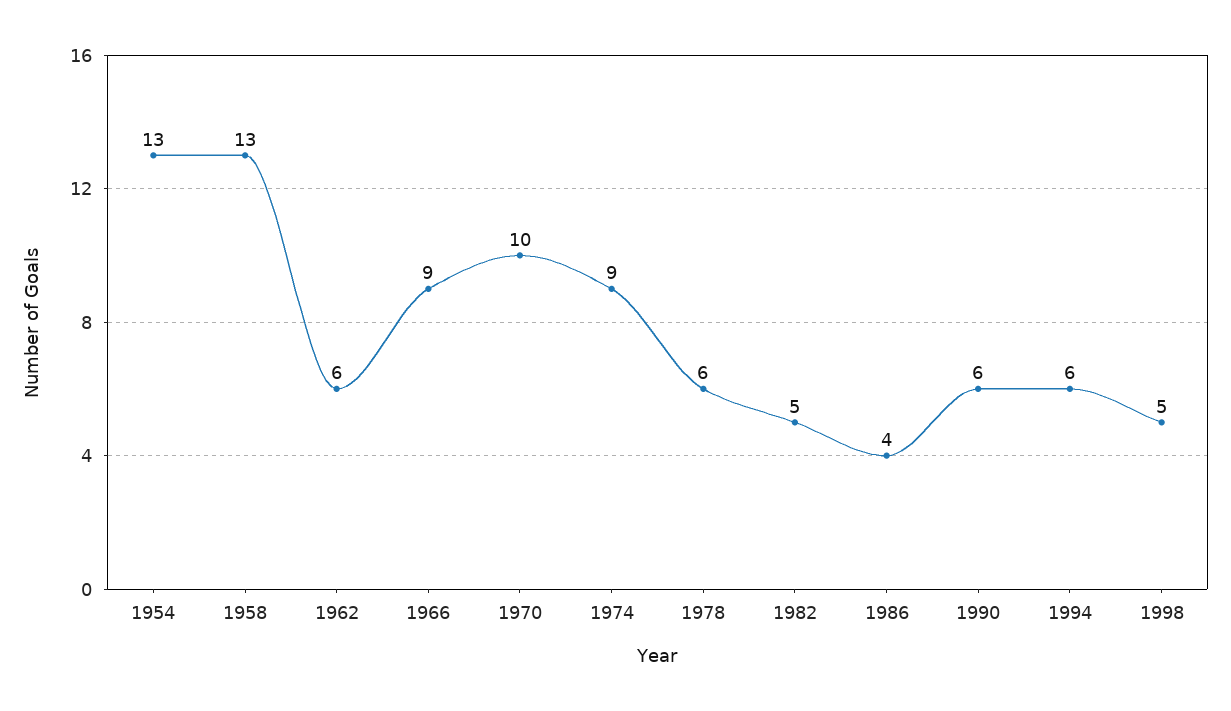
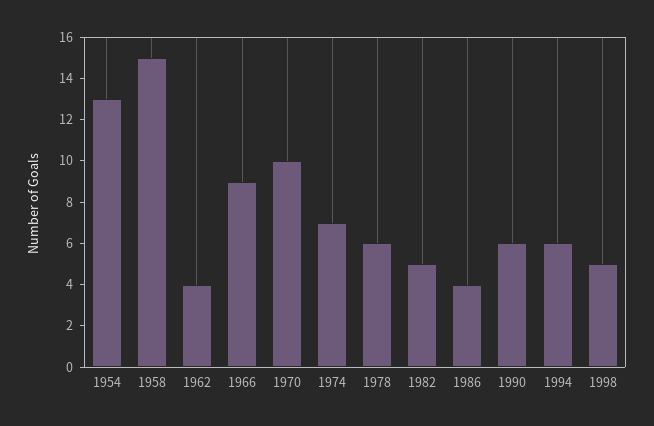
1958: 13 -> 15
1962: 6 -> 4
1974: 9 -> 7

